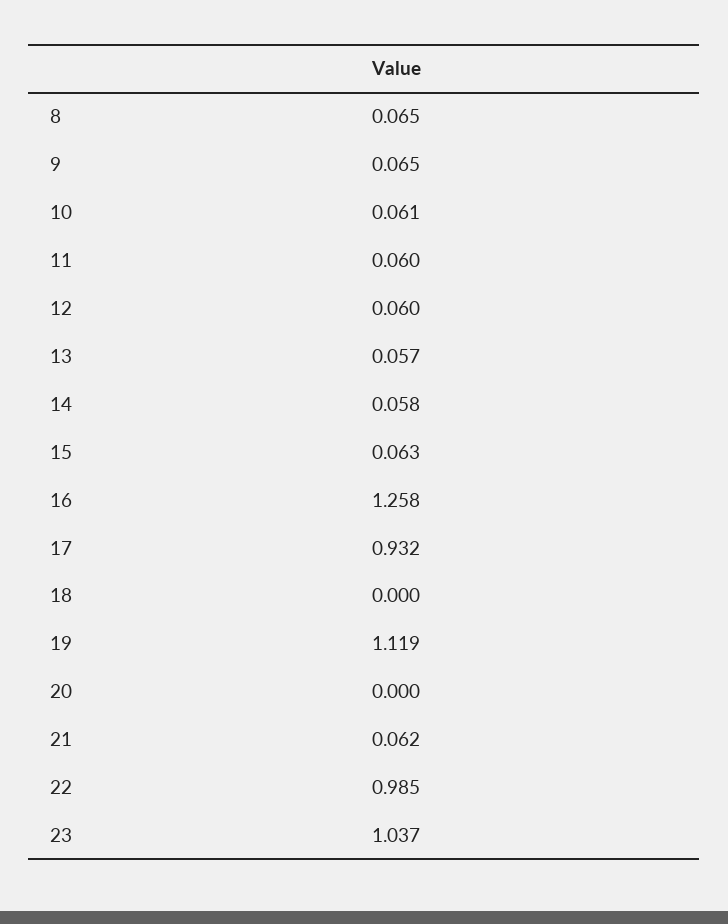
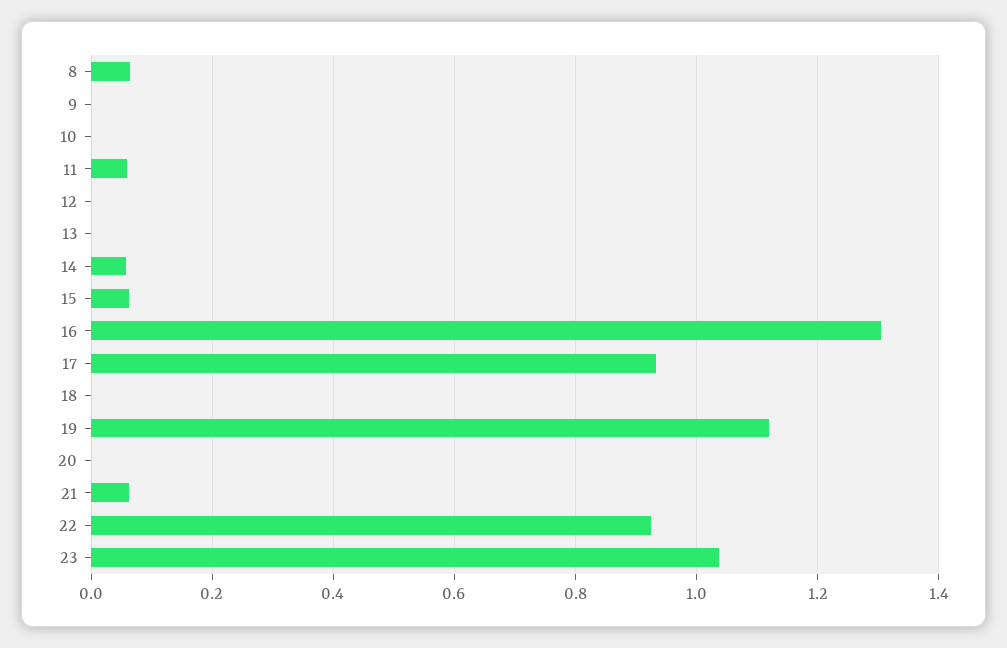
9: 0.065 -> 0
10: 0.061 -> 0
12: 0.06 -> 0
13: 0.057 -> 0
16: 1.258 -> 1.3
22: 0.985 -> 0.92

